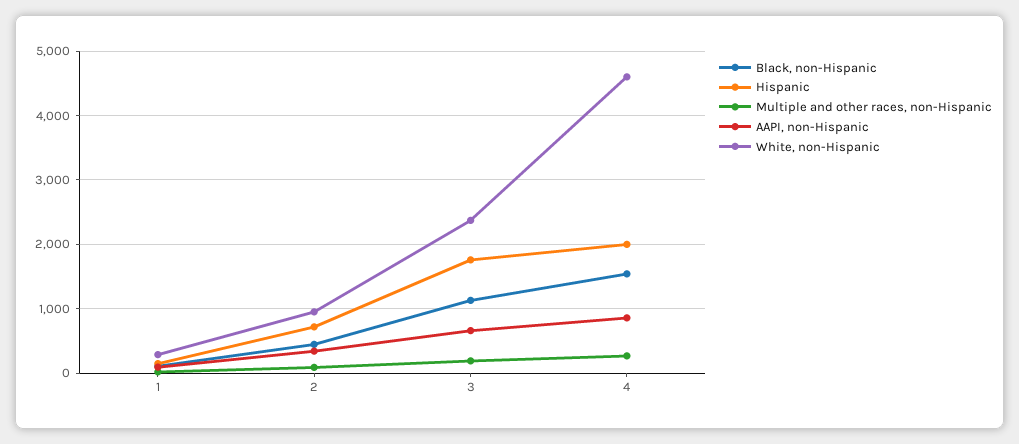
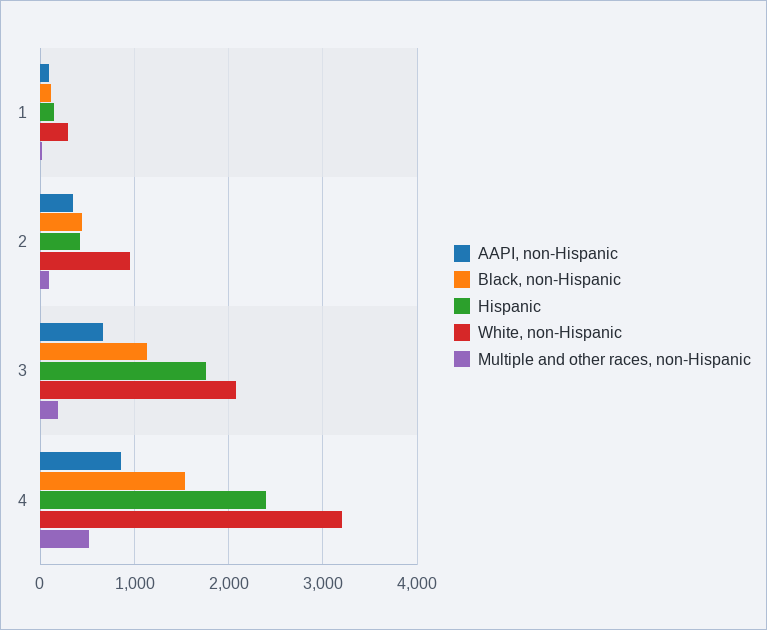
Hispanic, 2: 700 -> 400
White, non-Hispanic, 3: 2400 -> 2100
Hispanic, 4: 2000 -> 2400
Multiple and other races, non-Hispanic, 4: 300 -> 500
White, non-Hispanic, 4: 4600 -> 3200

